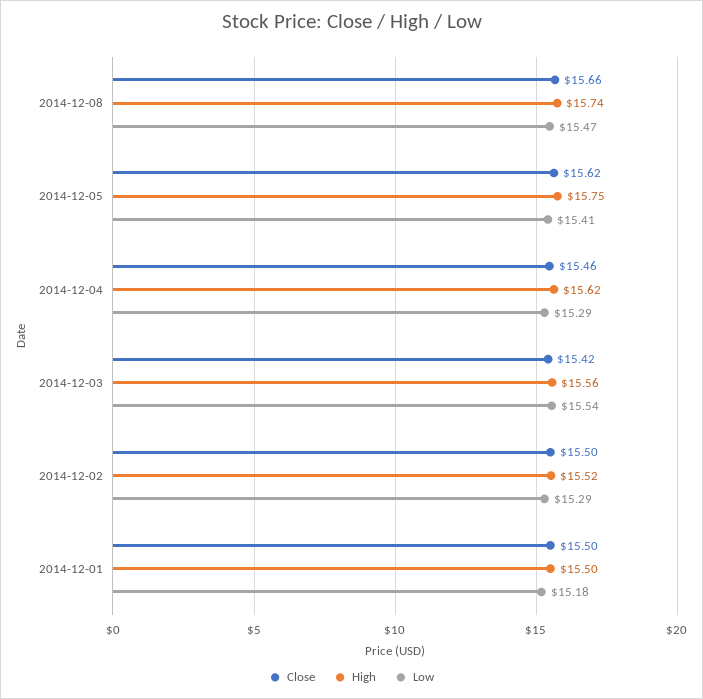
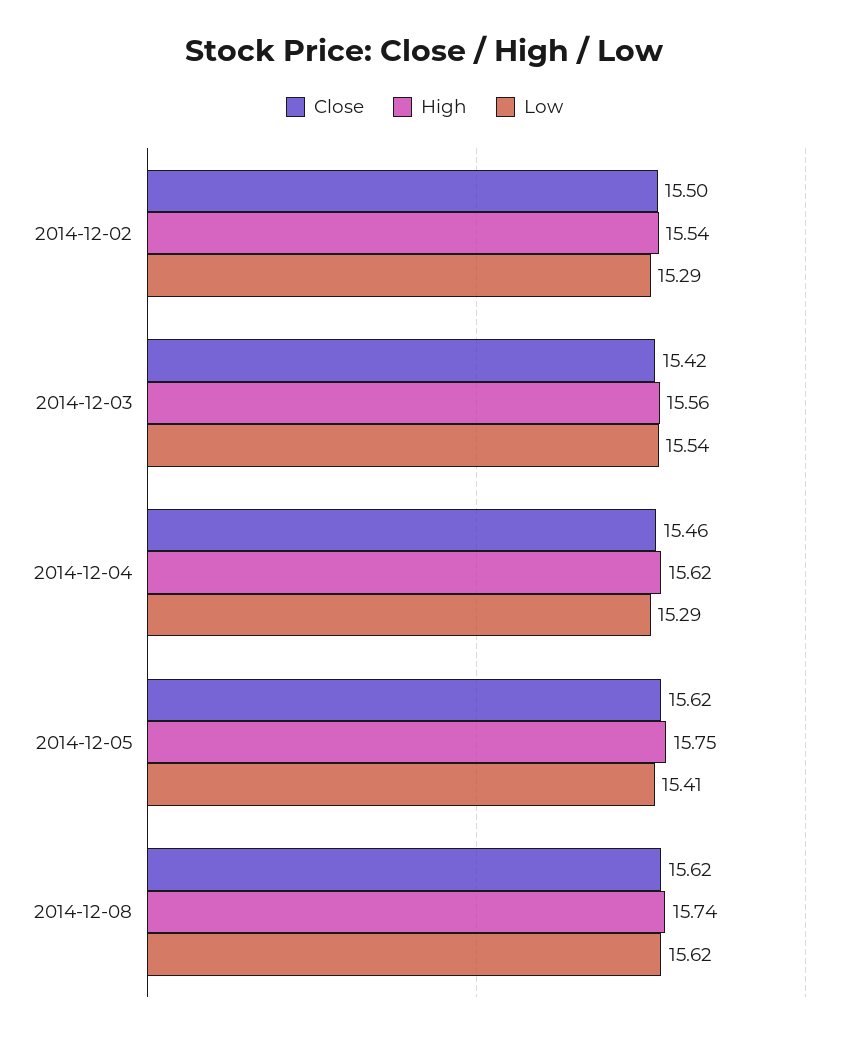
Close, 2014-12-08: 15.66 -> 15.62
Low, 2014-12-08: 15.47 -> 15.62
High, 2014-12-02: 15.52 -> 15.54
Close, 2014-12-01: 15.5 -> none
High, 2014-12-01: 15.5 -> none
Low, 2014-12-01: 15.18 -> none

